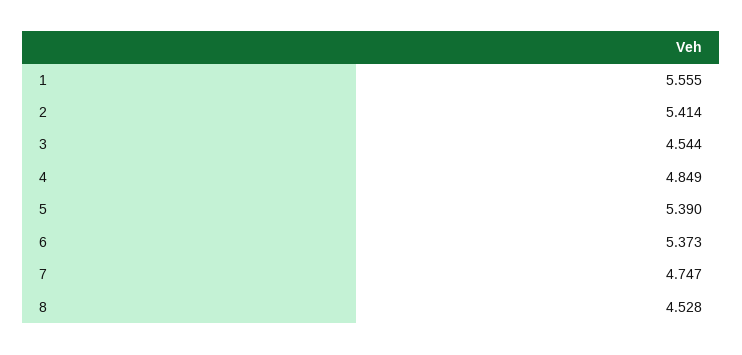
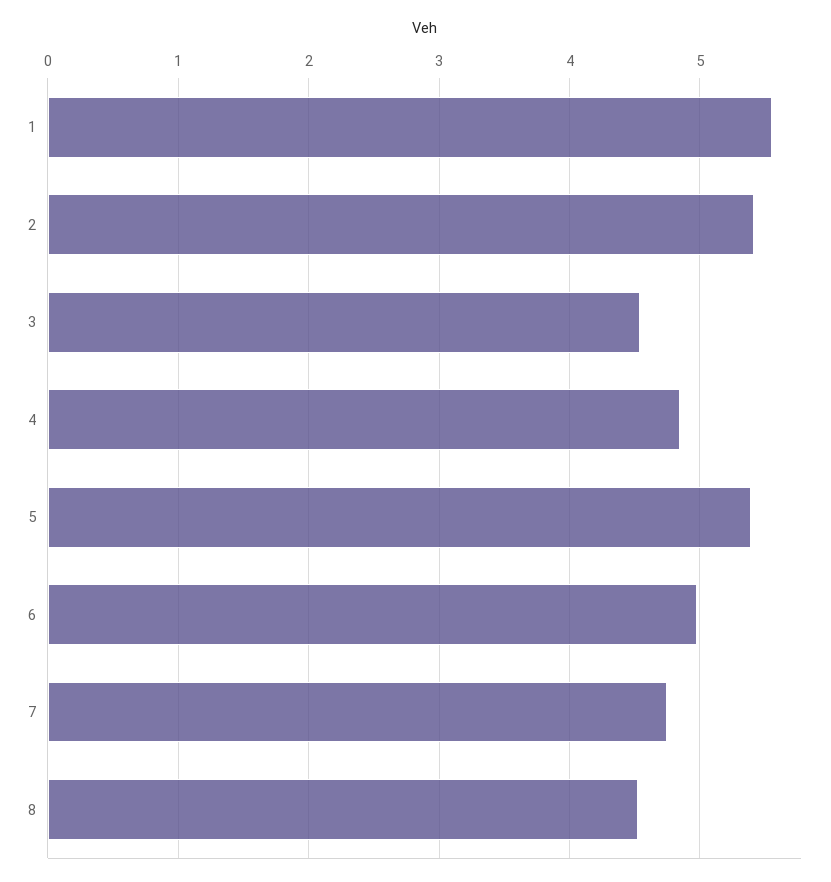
6: 5.373 -> 5

